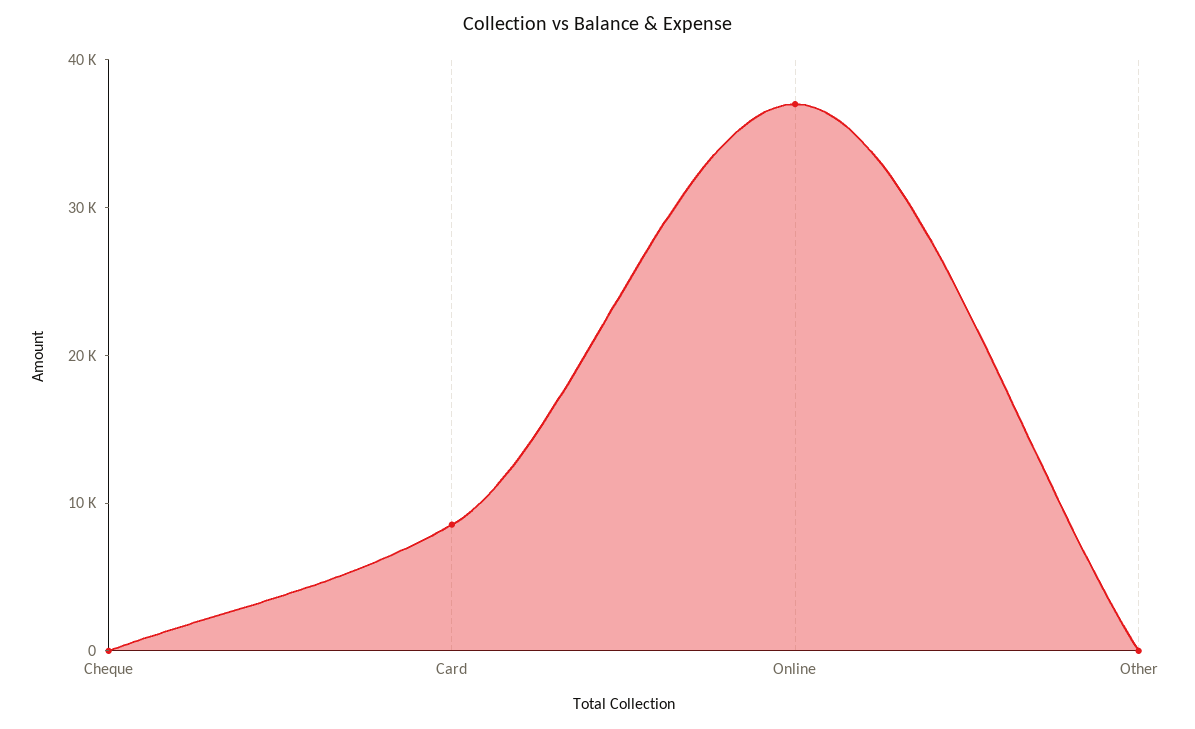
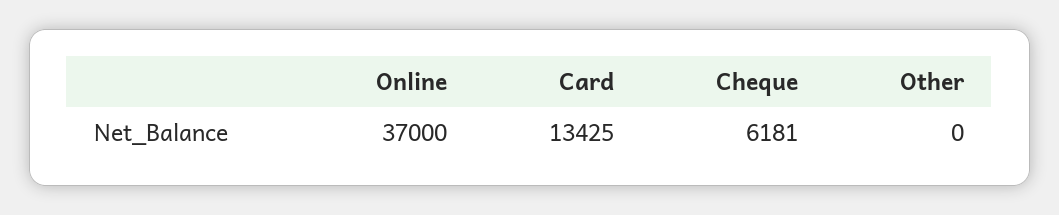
Cheque: 0 -> 6181
Card: 8000 -> 13425

